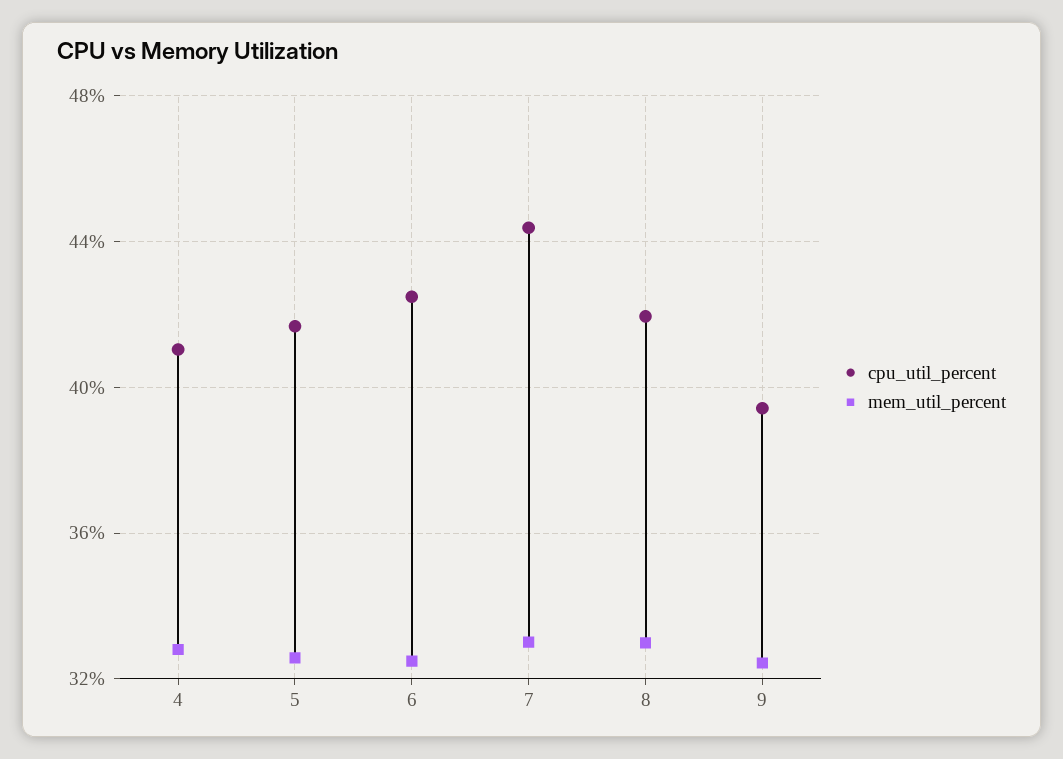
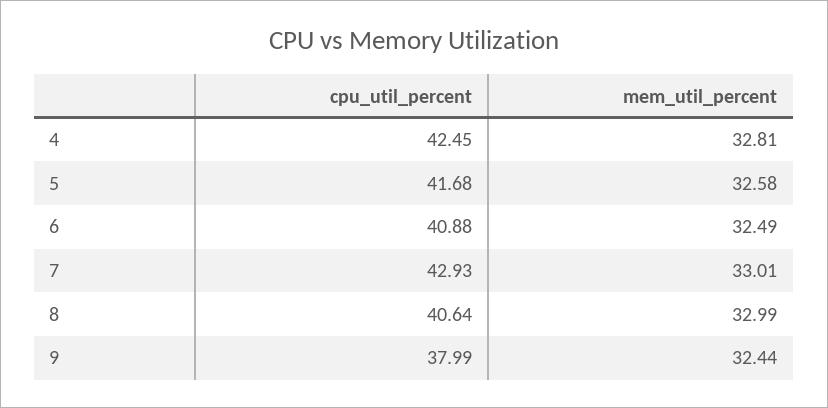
cpu_util_percent, 4: 41 -> 42.45
cpu_util_percent, 6: 42.5 -> 40.88
cpu_util_percent, 7: 44.5 -> 42.93
cpu_util_percent, 8: 42 -> 40.64
cpu_util_percent, 9: 39.5 -> 37.99

